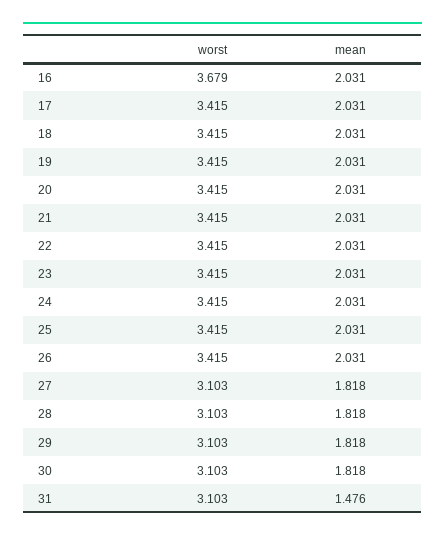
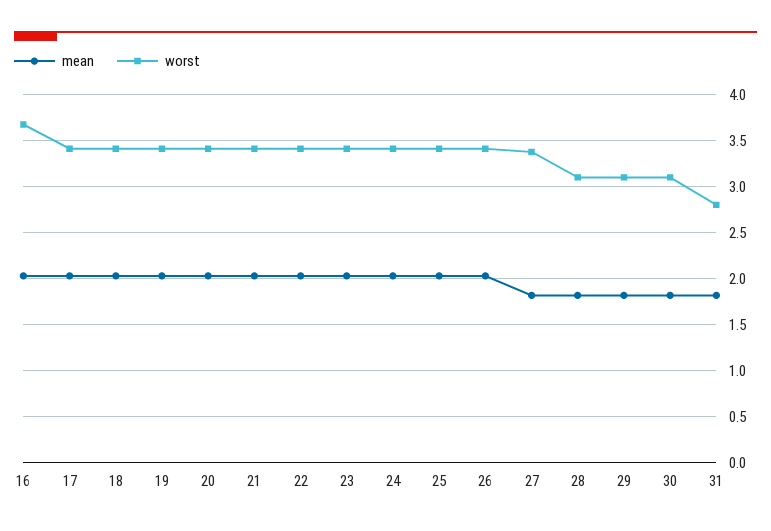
worst, 27: 3.103 -> 3.4
worst, 31: 3.103 -> 2.8
mean, 31: 1.476 -> 1.8

